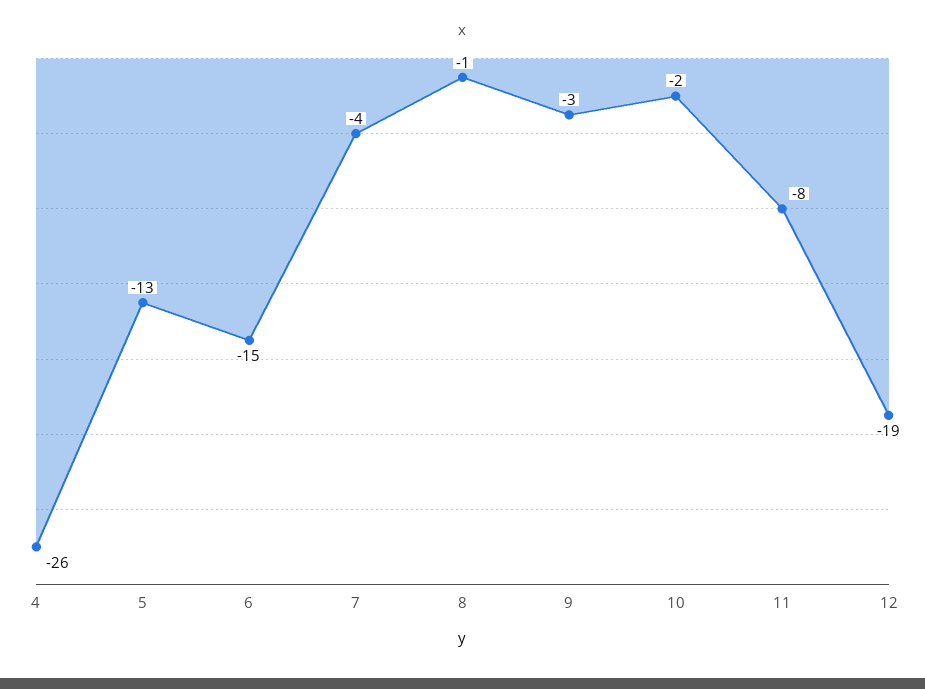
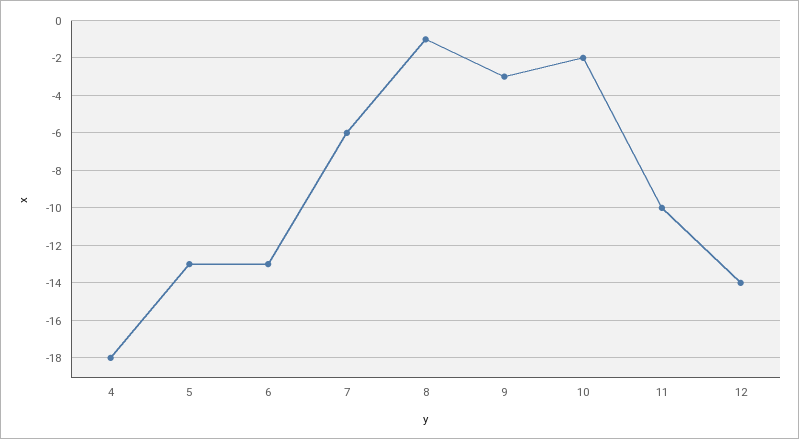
4: -26 -> -18
6: -15 -> -13
7: -4 -> -6
11: -8 -> -10
12: -19 -> -14

